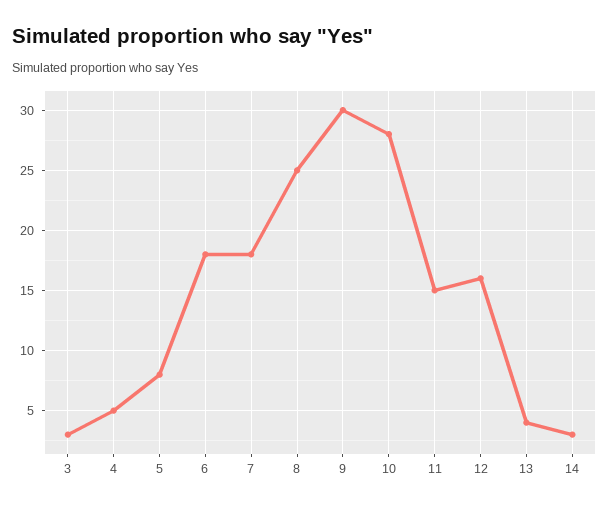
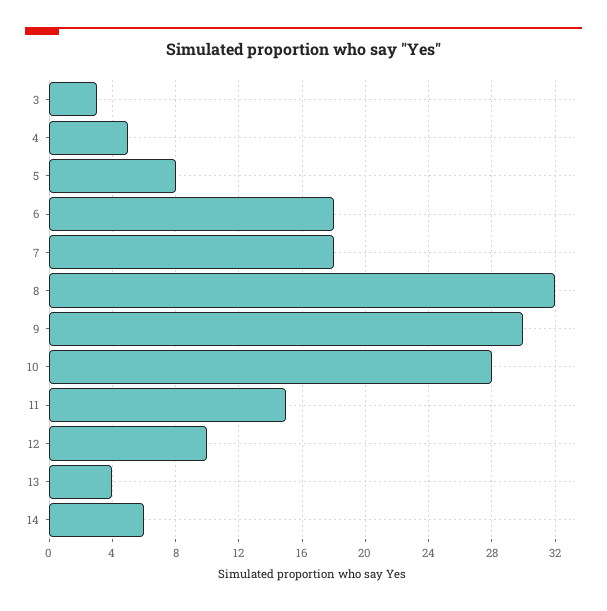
8: 25 -> 32
12: 16 -> 10
14: 3 -> 6

